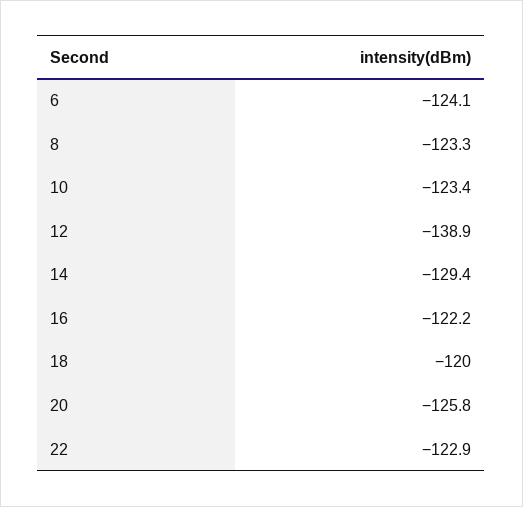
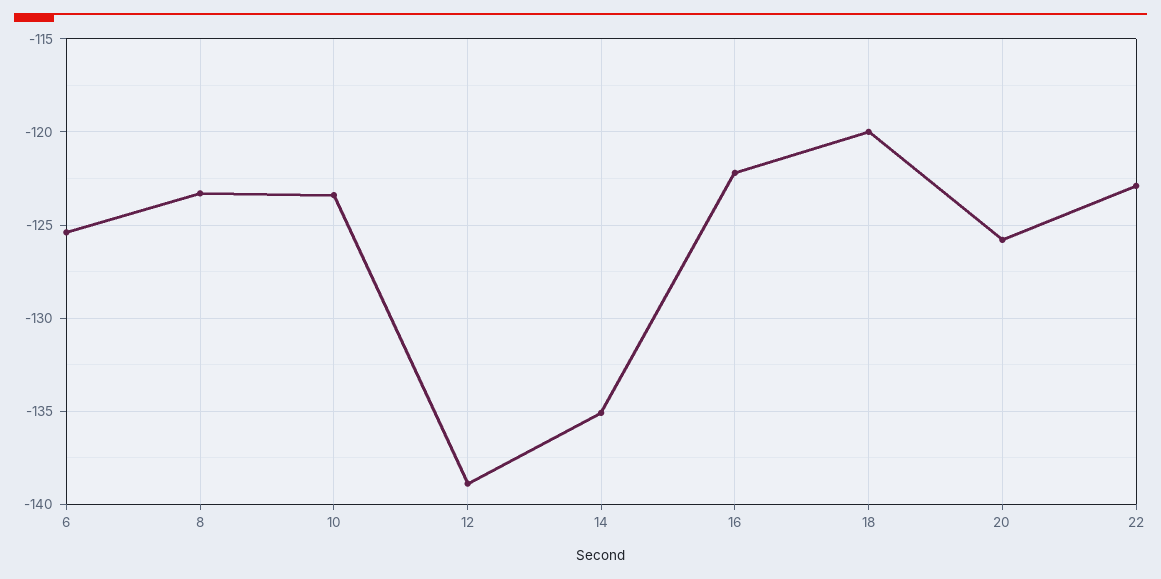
6: -124.1 -> -125.5
14: -129.4 -> -135

